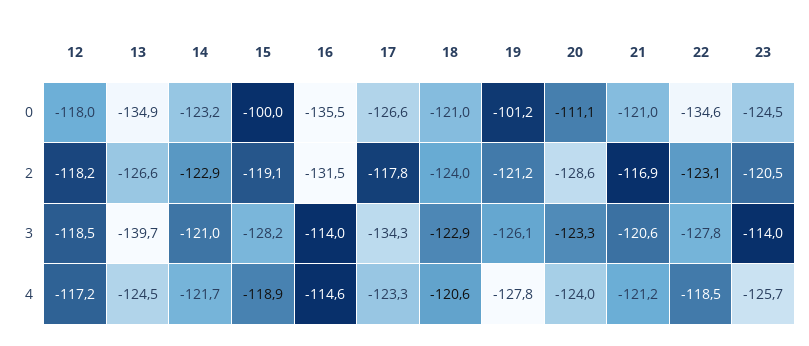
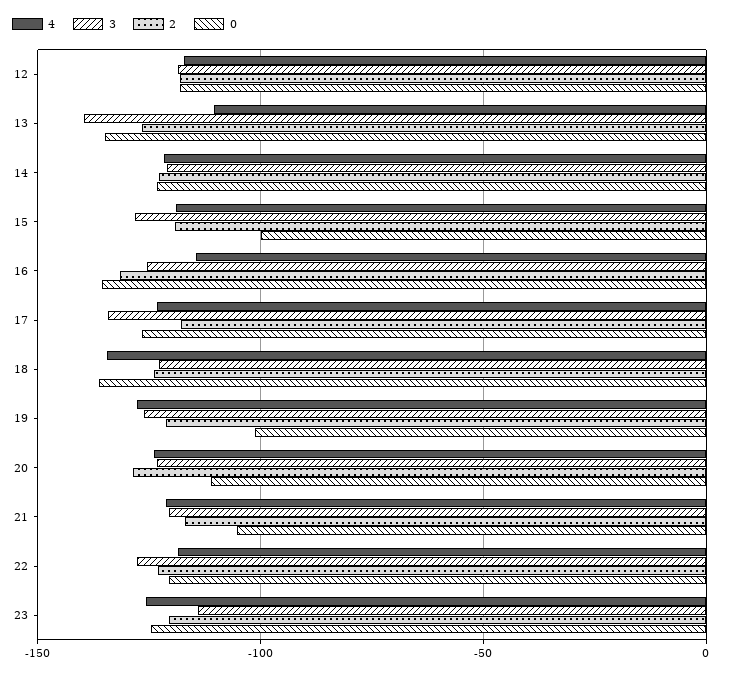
0, 18: -121 -> -135
0, 21: -121 -> -105
0, 22: -134.6 -> -120
3, 16: -114 -> -125
4, 13: -124.5 -> -110
4, 18: -120.6 -> -135

